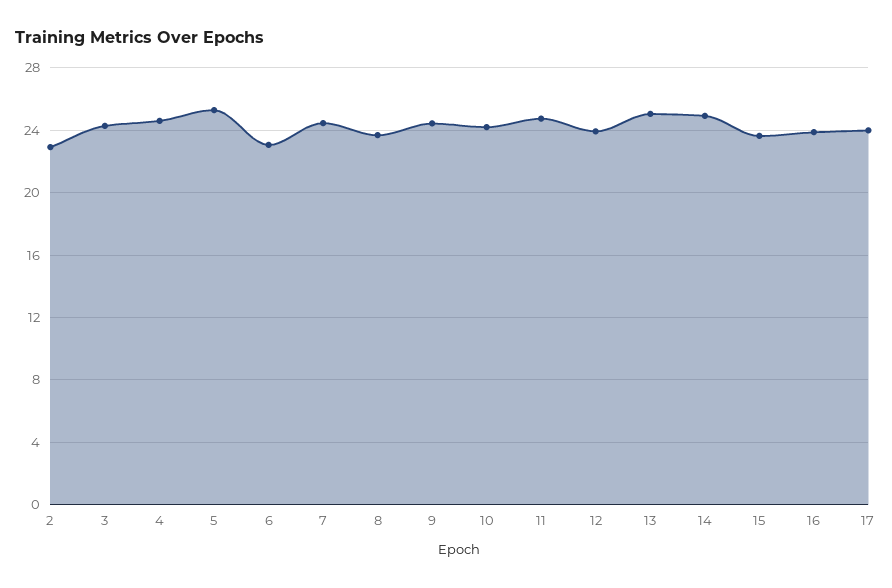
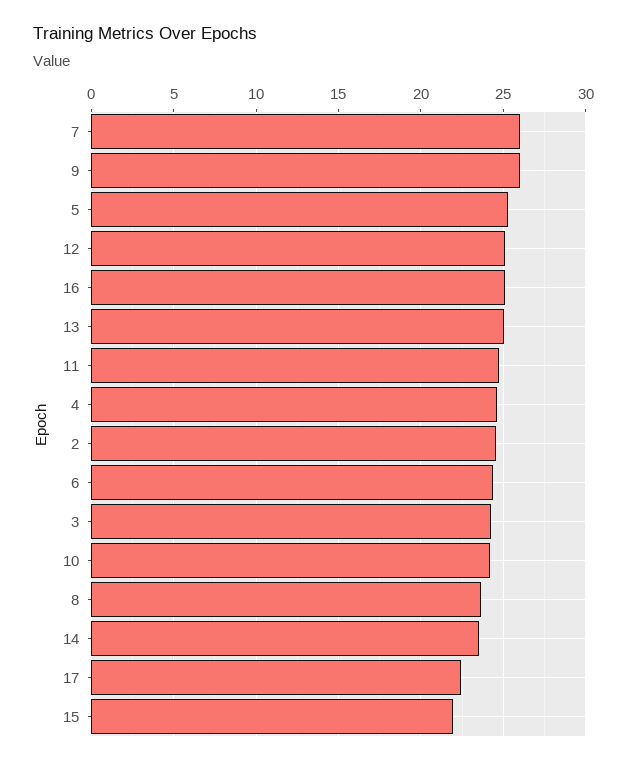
2: 23 -> 24.5
6: 23 -> 24.5
7: 24.5 -> 26
9: 24.5 -> 26
12: 24 -> 25
14: 25 -> 23.5
15: 23.5 -> 22
16: 24 -> 25
17: 24 -> 22.5

